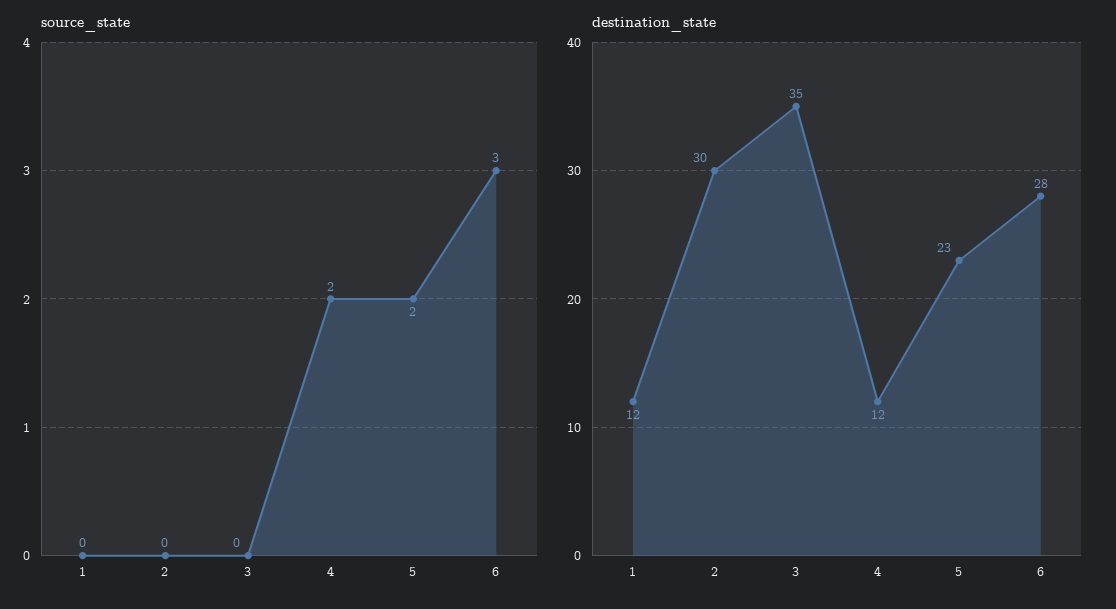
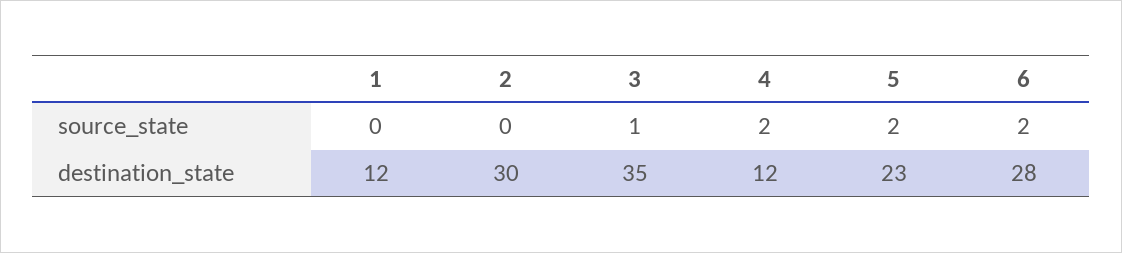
source_state, 3: 0 -> 1
source_state, 6: 3 -> 2

